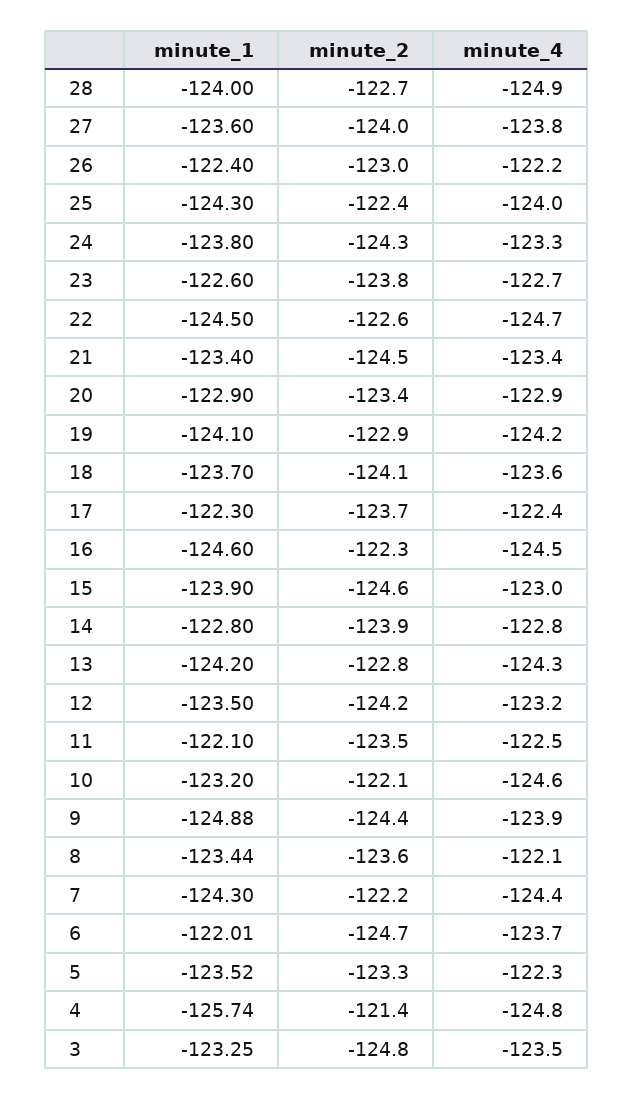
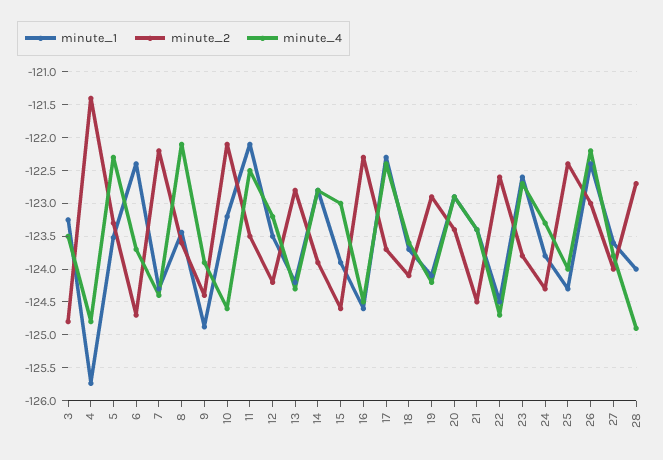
minute_1, 6: -122.01 -> -122.4

